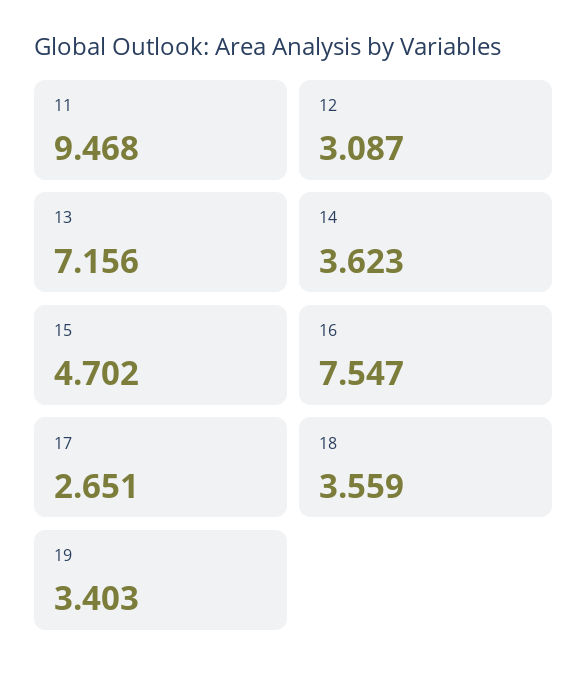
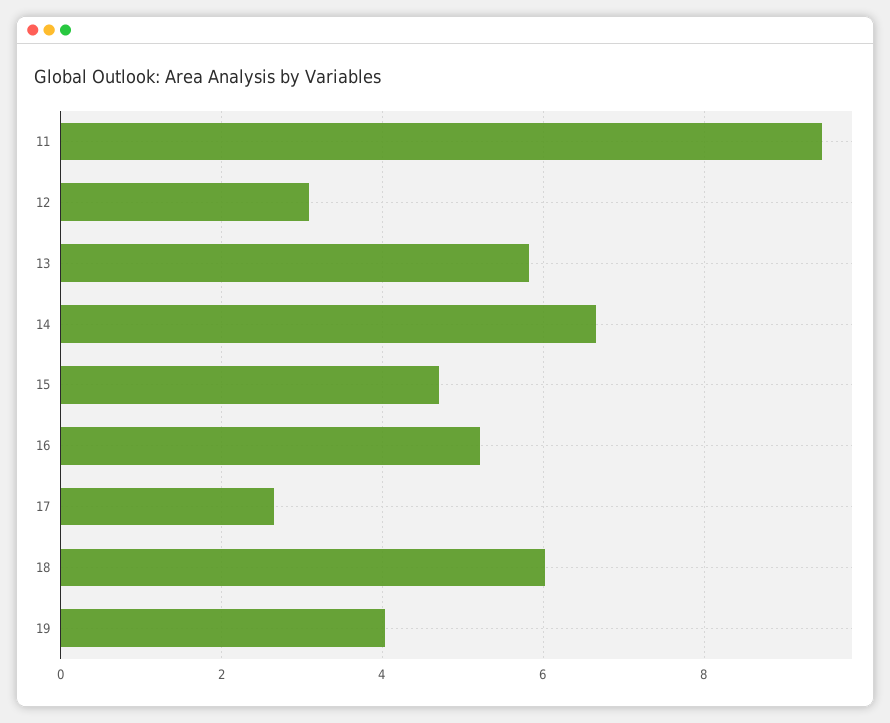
13: 7.156 -> 5.8
14: 3.623 -> 6.6
16: 7.547 -> 5.2
18: 3.559 -> 6
19: 3.403 -> 4

